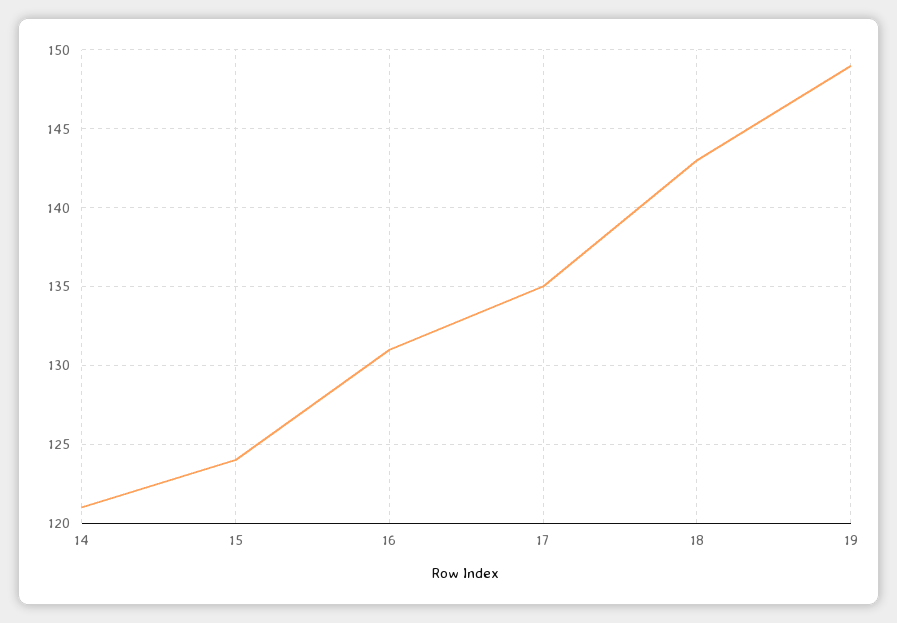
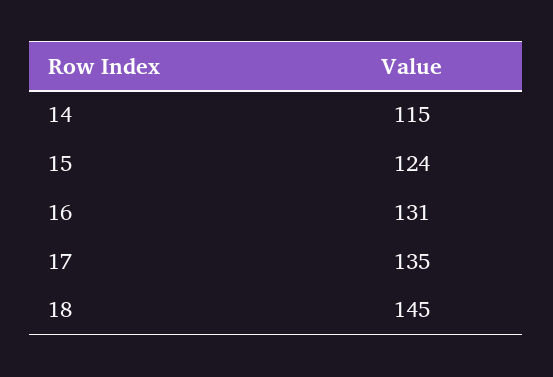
14: 121 -> 115
18: 143 -> 145
19: 149 -> none

